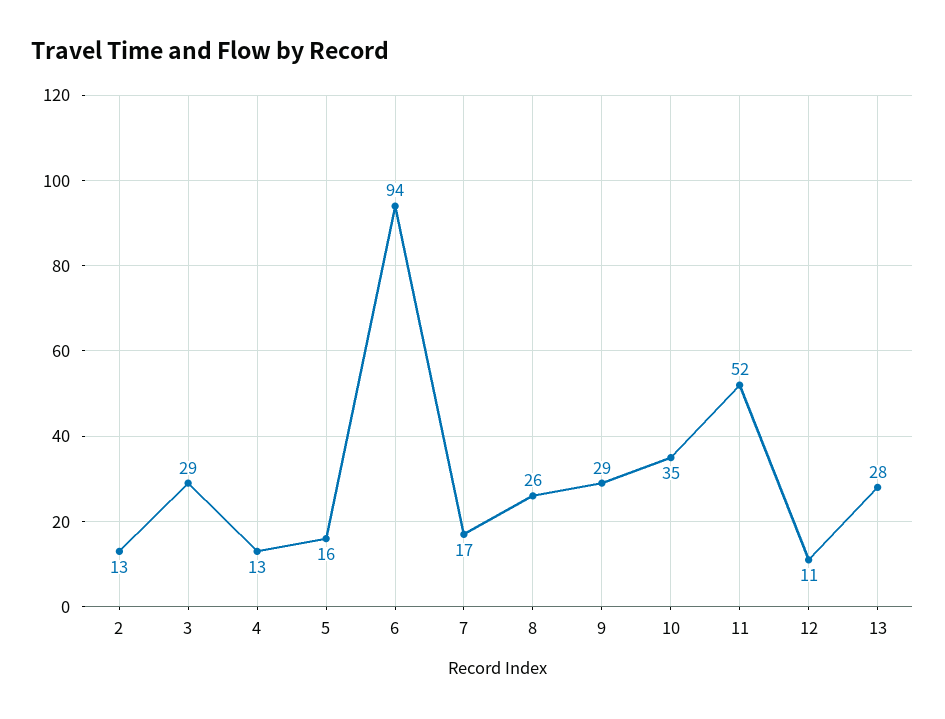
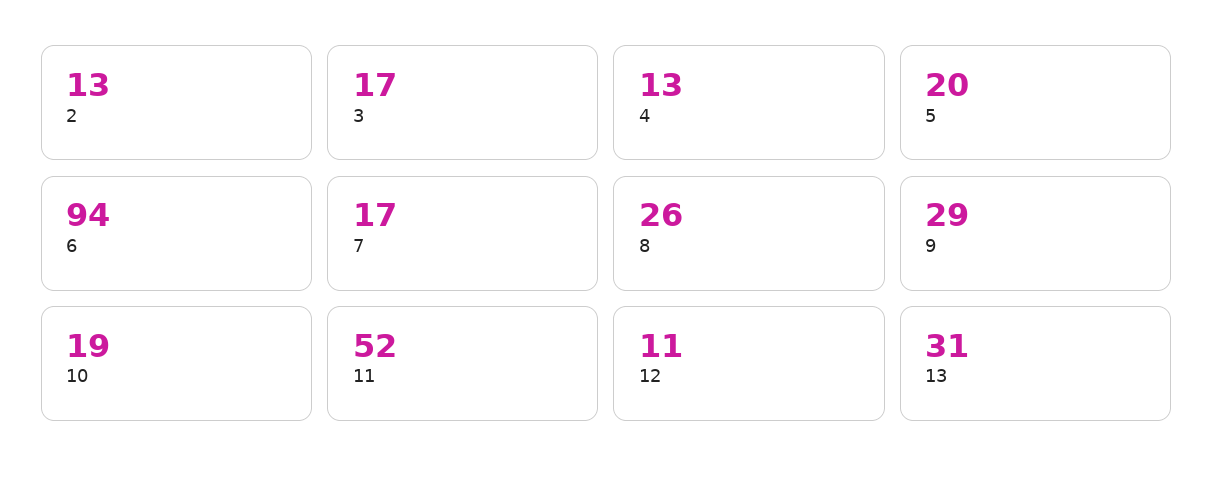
3: 29 -> 17
5: 16 -> 20
10: 35 -> 19
13: 28 -> 31

